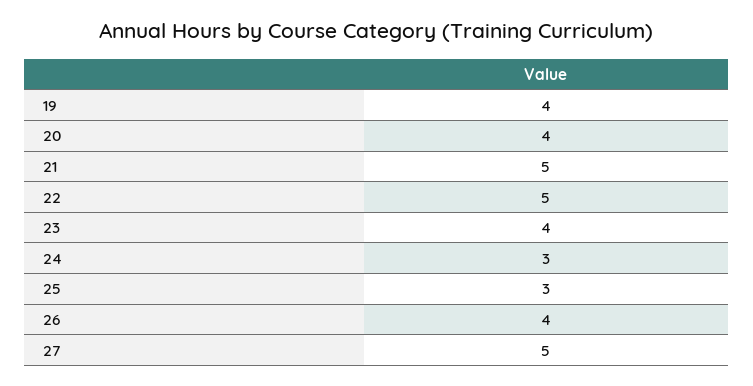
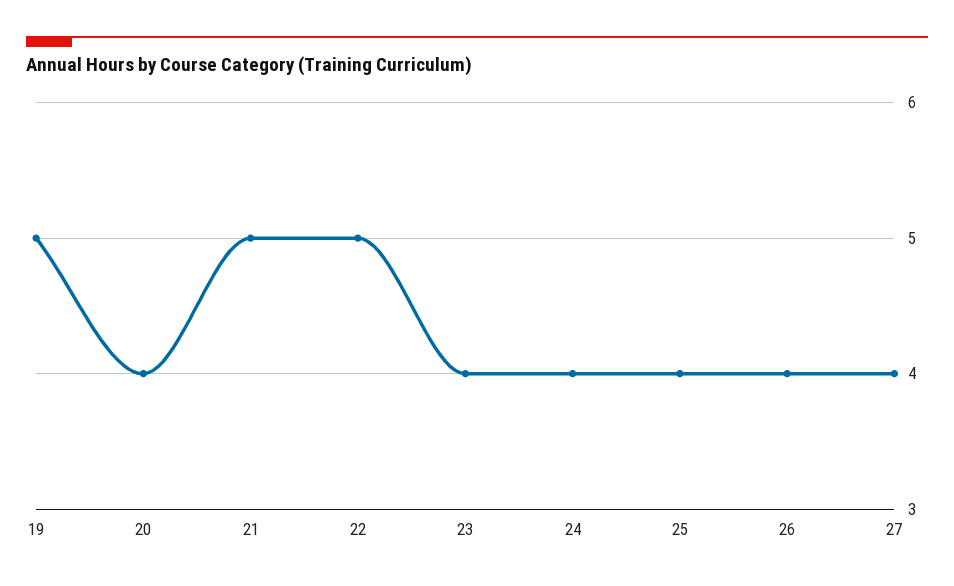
19: 4 -> 5
24: 3 -> 4
25: 3 -> 4
27: 5 -> 4

